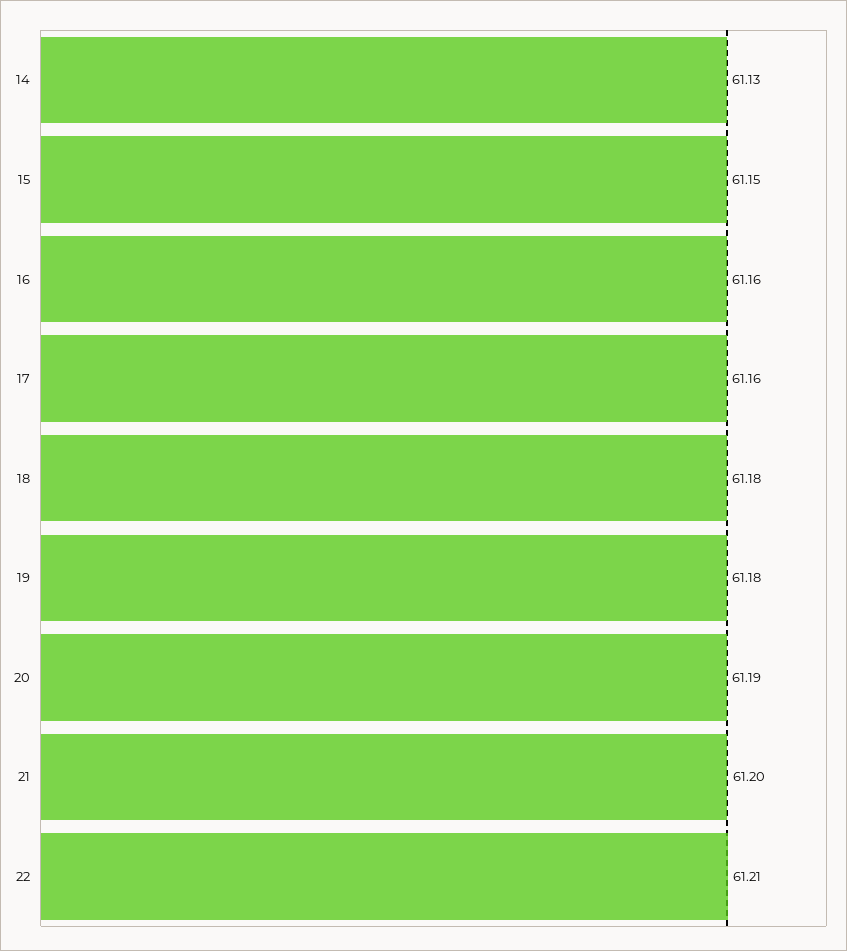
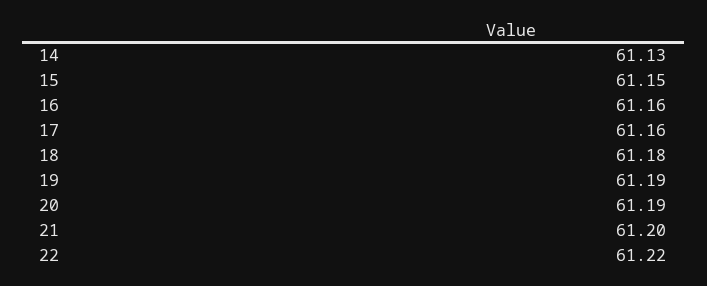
19: 61.18 -> 61.19
22: 61.21 -> 61.22

